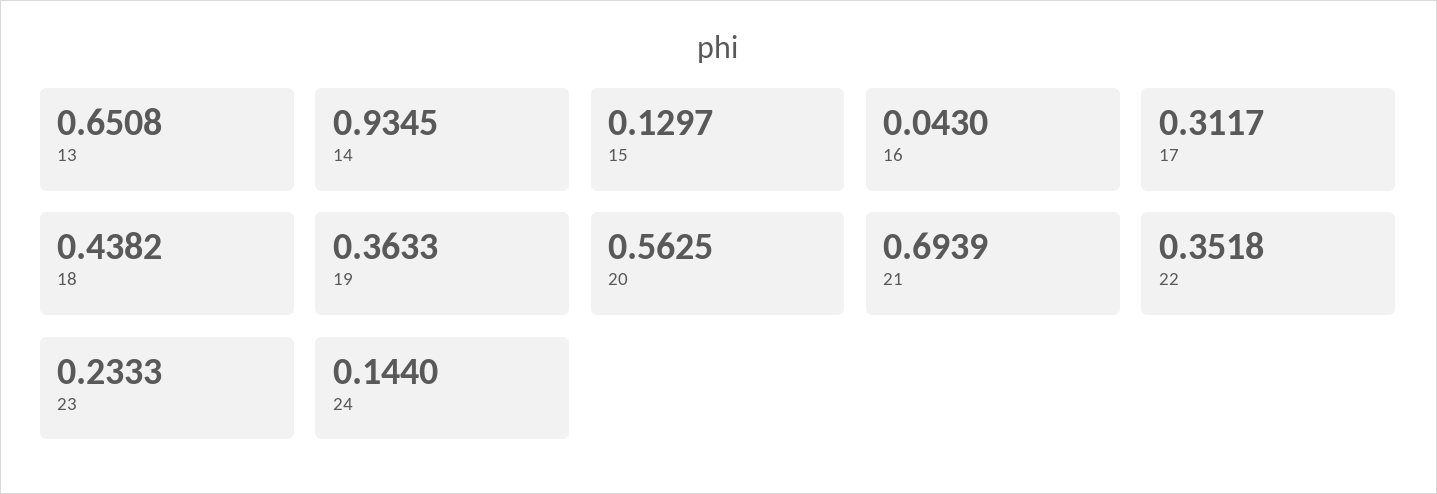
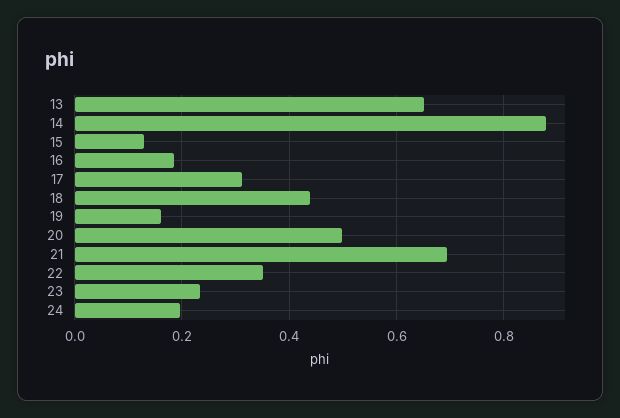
14: 0.9345 -> 0.88
16: 0.043 -> 0.18
19: 0.3633 -> 0.16
20: 0.5625 -> 0.5
24: 0.144 -> 0.2

